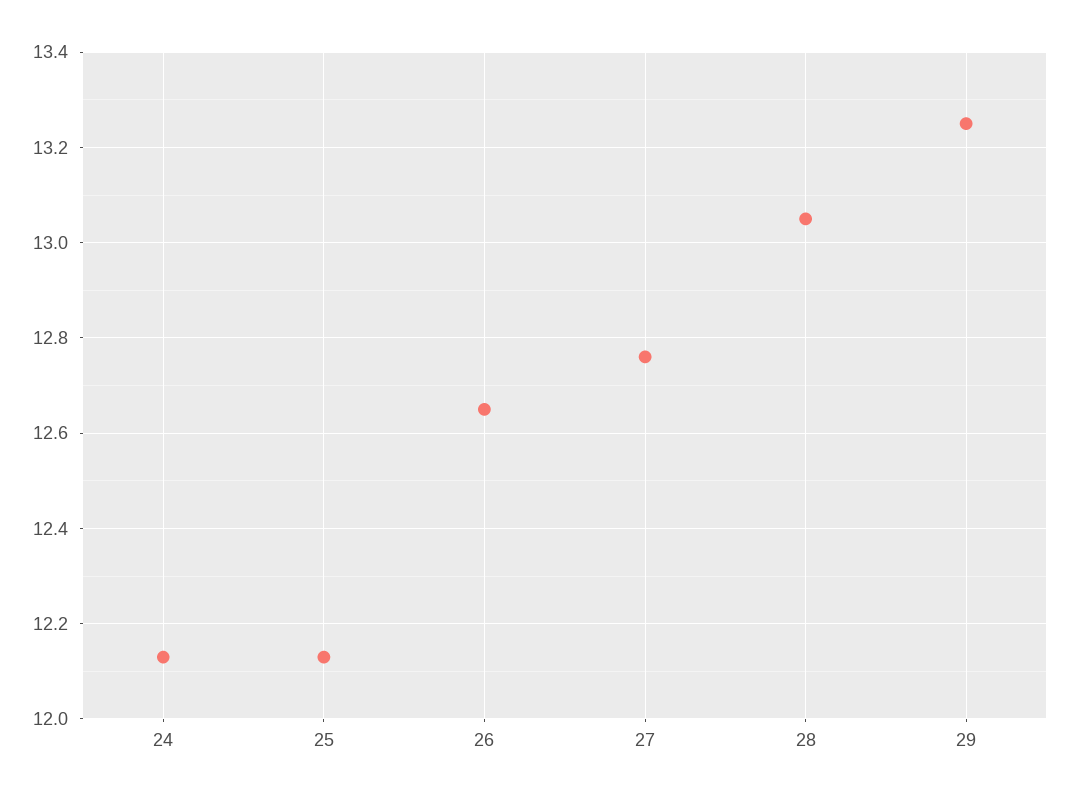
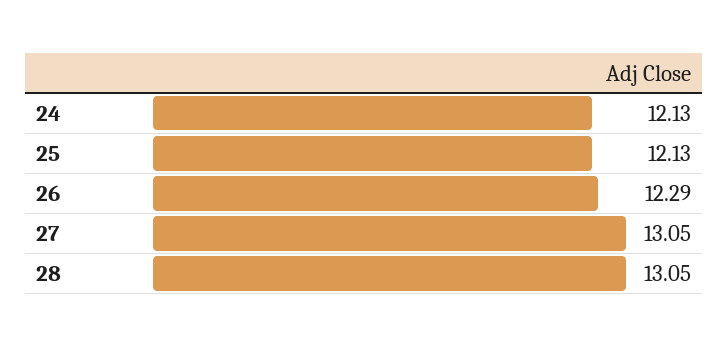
26: 12.65 -> 12.29
27: 12.75 -> 13.05
29: 13.25 -> none

